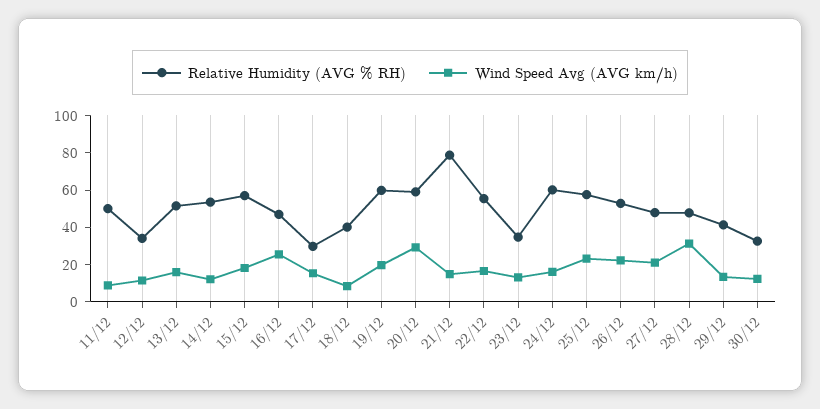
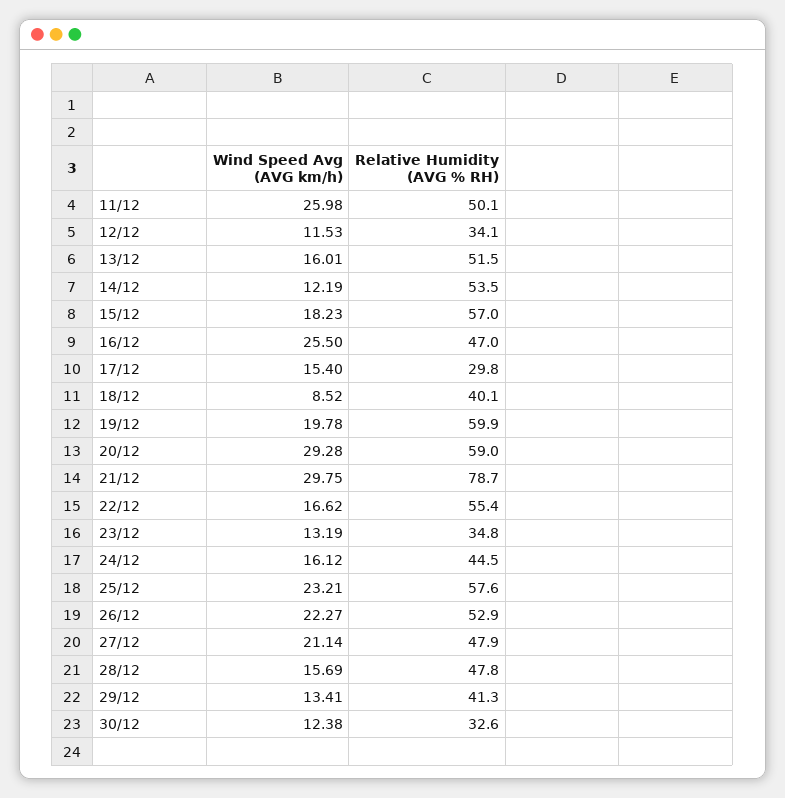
Wind Speed Avg (AVG km/h), 11/12: 10 -> 25.98
Wind Speed Avg (AVG km/h), 21/12: 15 -> 29.75
Relative Humidity (AVG % RH), 24/12: 60 -> 44.5
Wind Speed Avg (AVG km/h), 28/12: 30 -> 15.69

